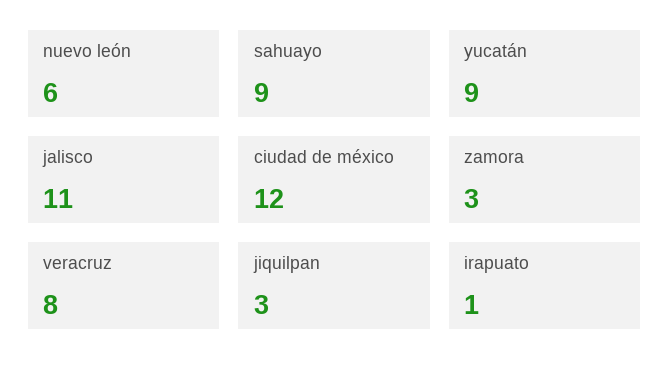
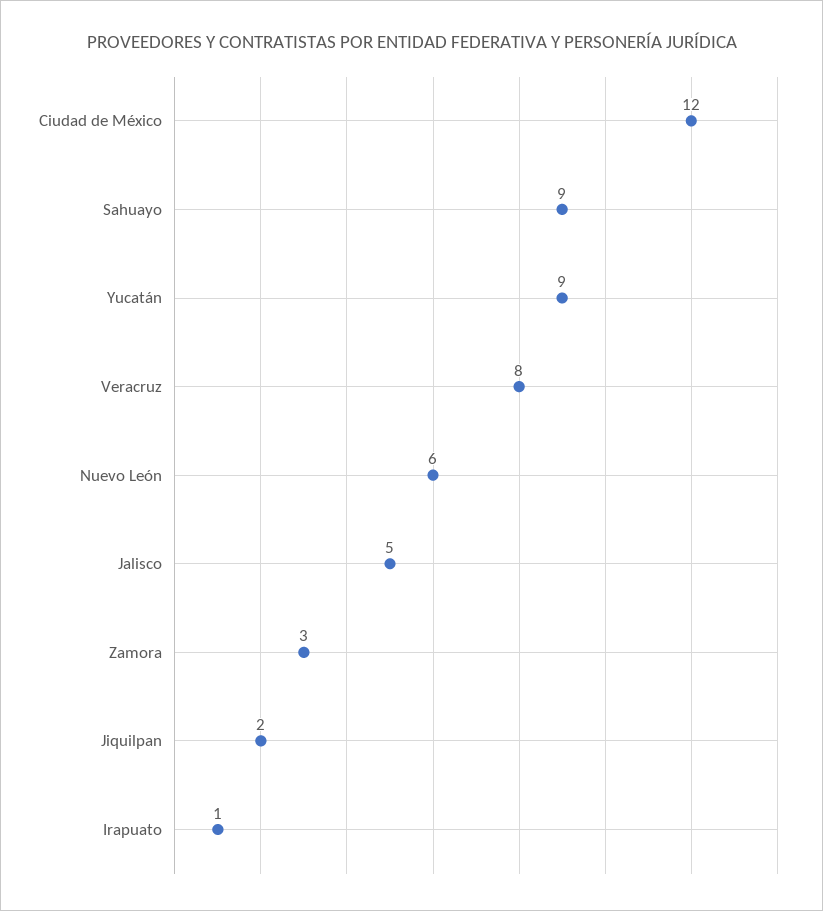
jalisco: 11 -> 5
jiquilpan: 3 -> 2

